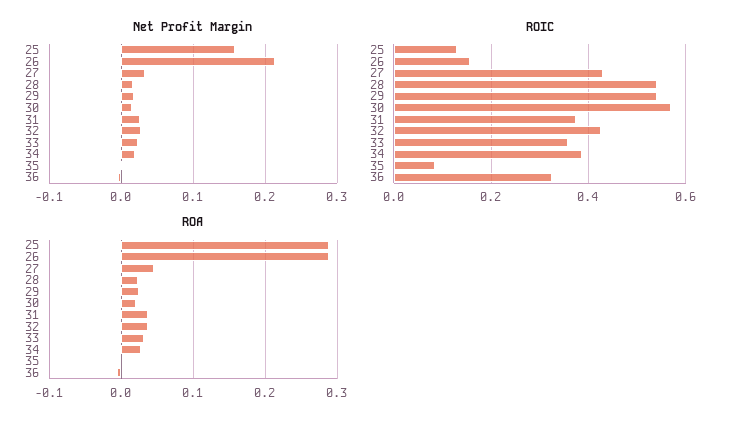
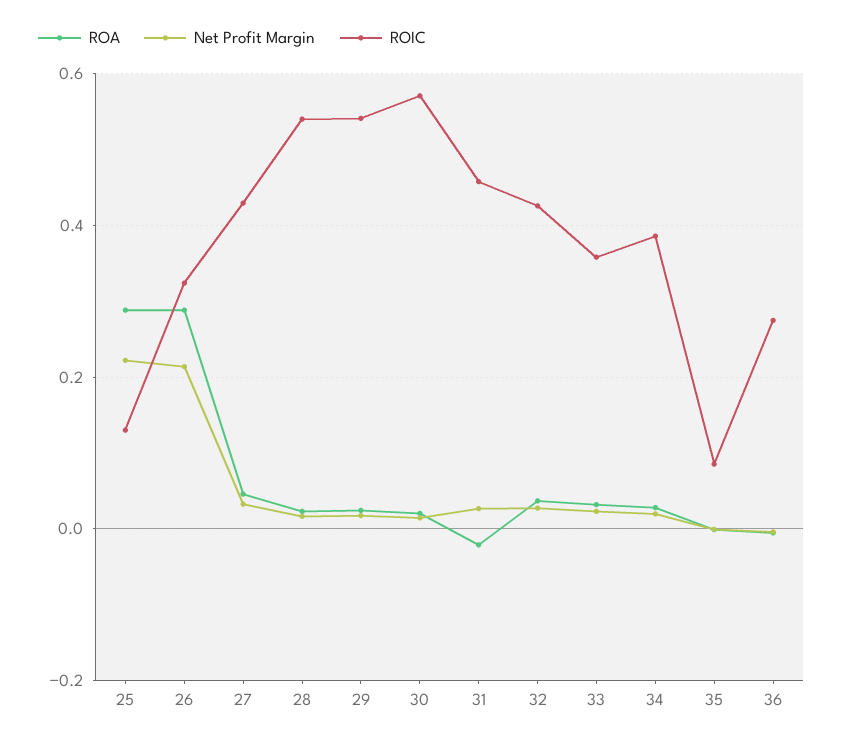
Net Profit Margin, 25: 0.16 -> 0.22
ROIC, 26: 0.16 -> 0.32
ROIC, 31: 0.38 -> 0.46
ROIC, 36: 0.32 -> 0.28
ROA, 31: 0.04 -> -0.02

